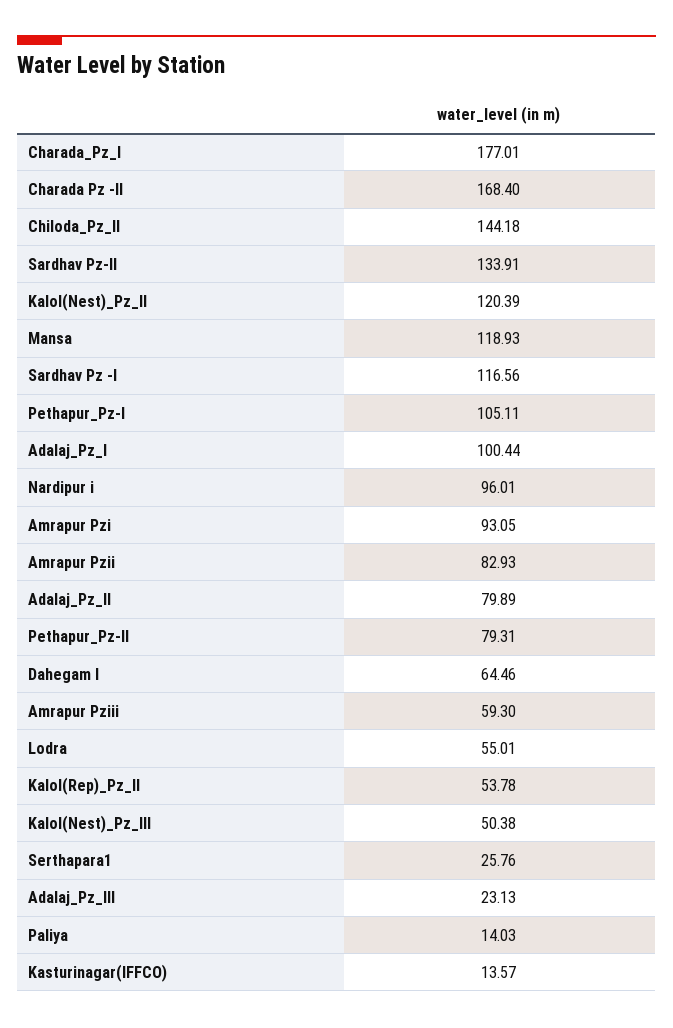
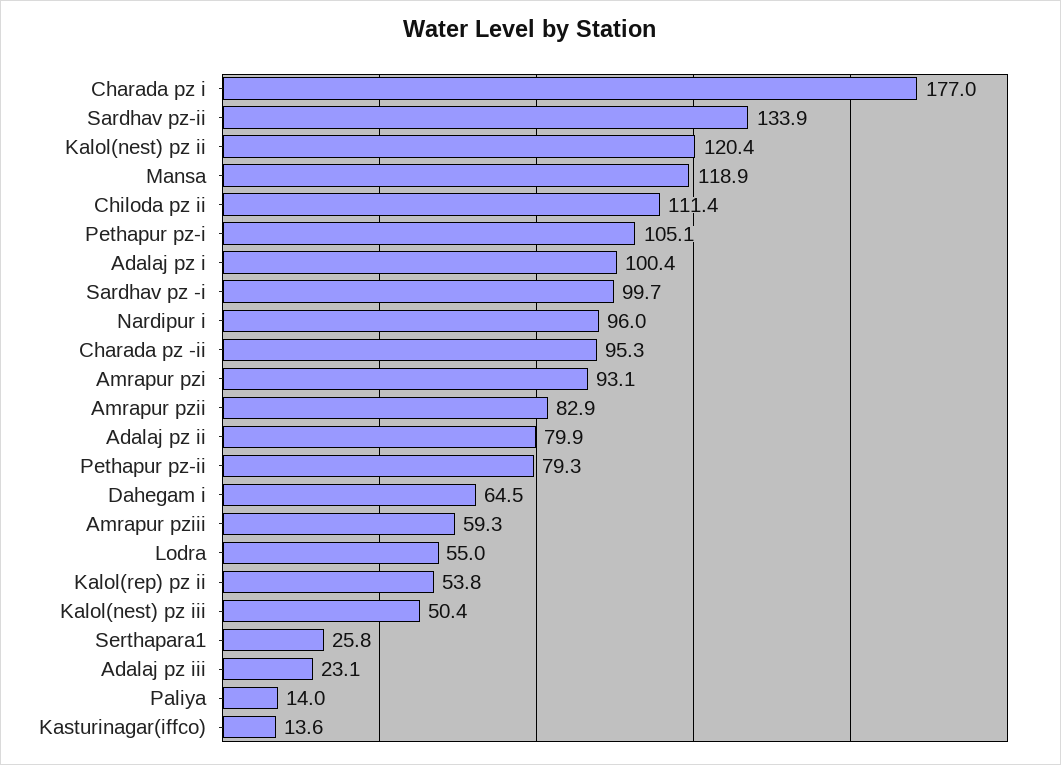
Charada Pz -II: 168.4 -> 95.3
Chiloda_Pz_II: 144.18 -> 111.4
Sardhav Pz -I: 116.56 -> 99.7

